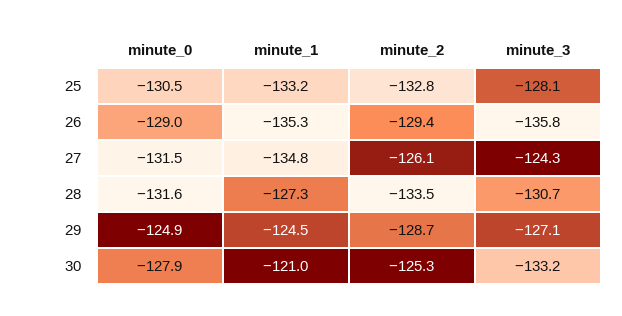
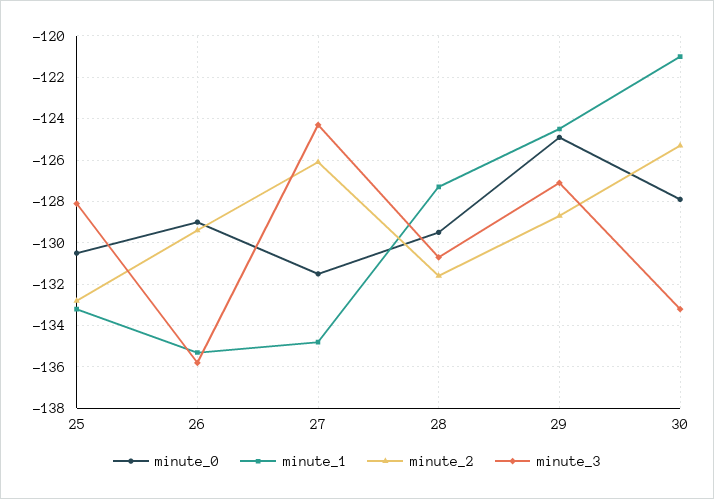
minute_0, 28: -131.6 -> -129.5
minute_2, 28: -133.5 -> -131.5

